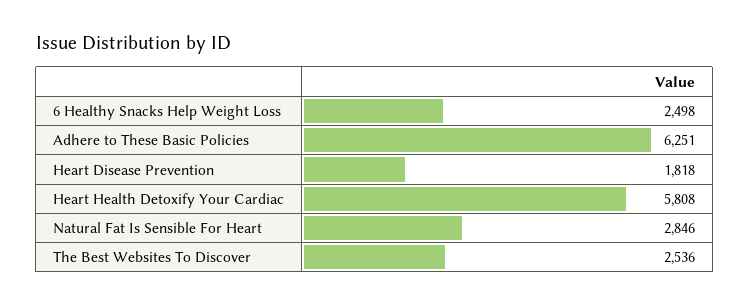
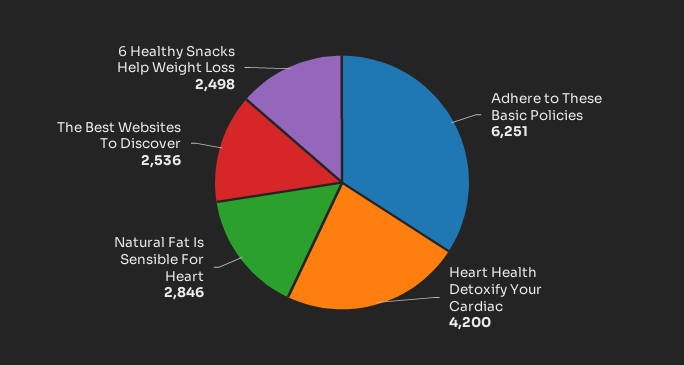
Heart Disease Prevention: 1818 -> none
Heart Health Detoxify Your Cardiac: 5808 -> 4200

